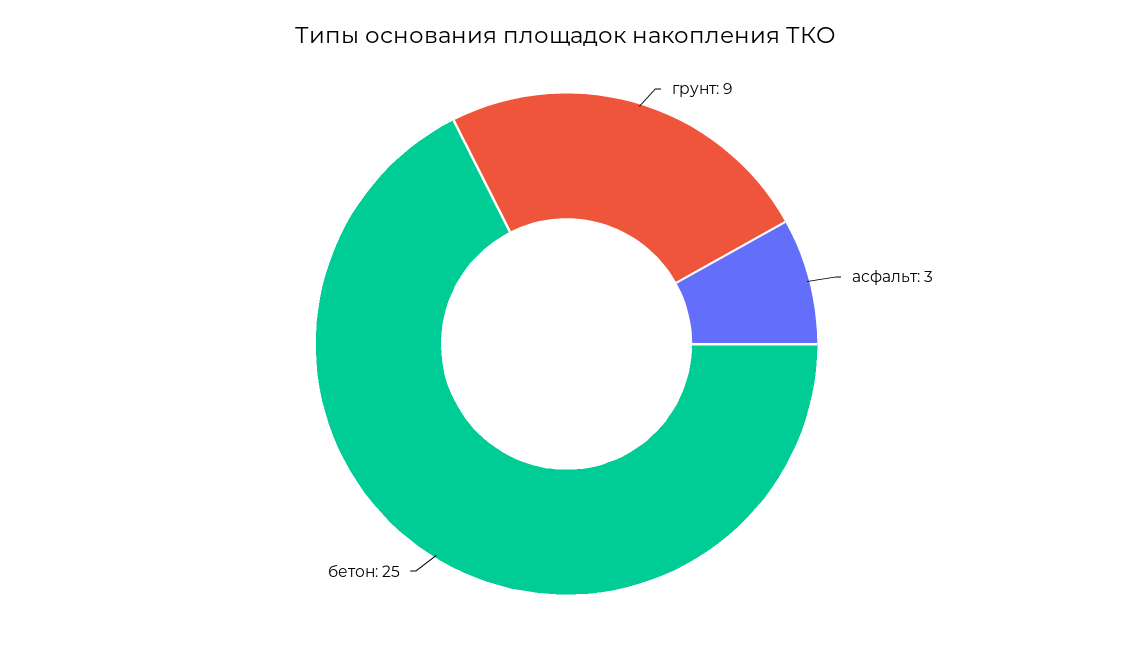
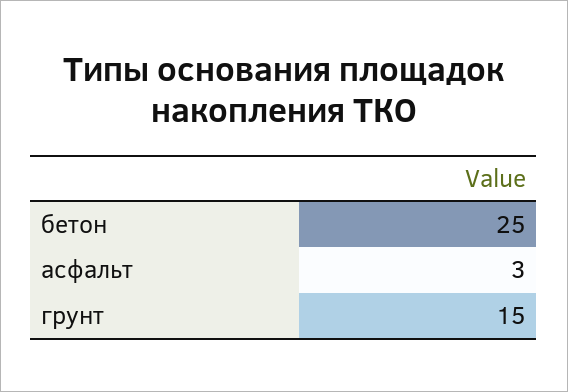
грунт: 9 -> 15

